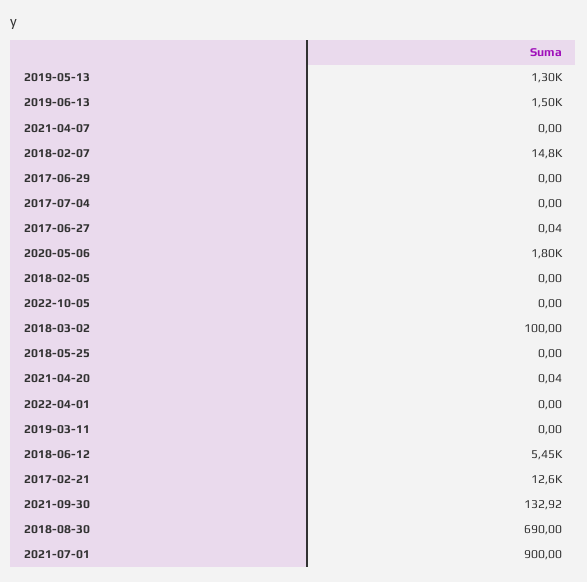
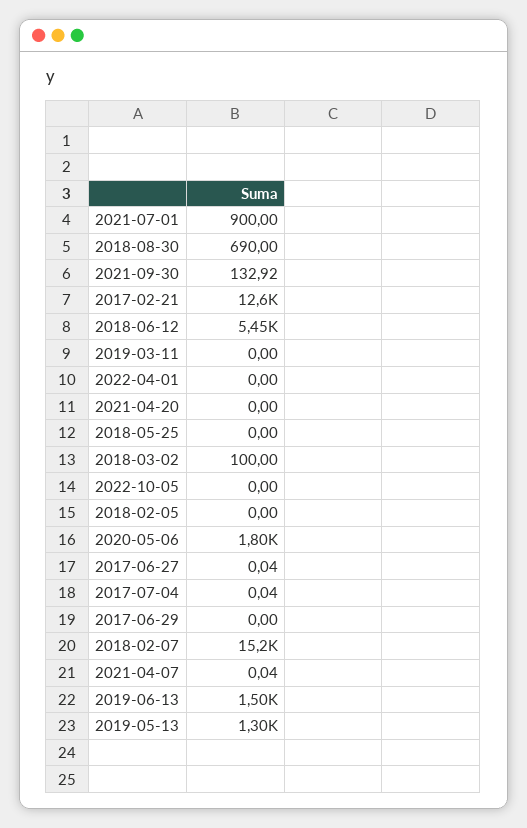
2021-04-07: 0 -> 0.04
2018-02-07: 14800 -> 15200
2017-07-04: 0 -> 0.04
2021-04-20: 0.04 -> 0

